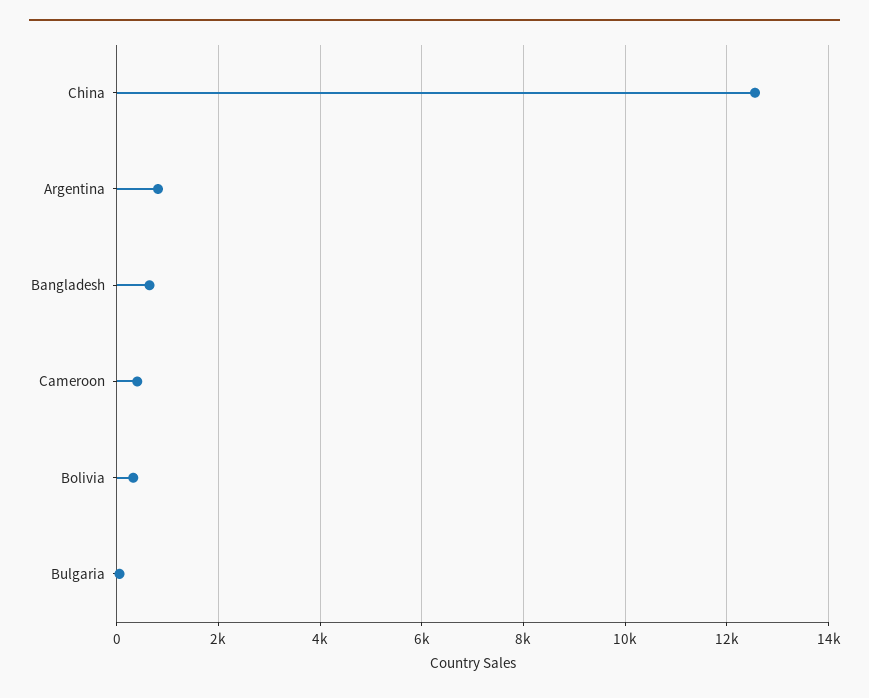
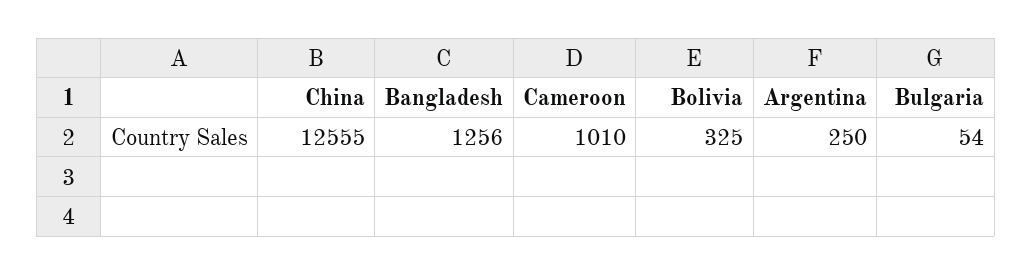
Argentina: 800 -> 250
Bangladesh: 600 -> 1256
Cameroon: 400 -> 1010

